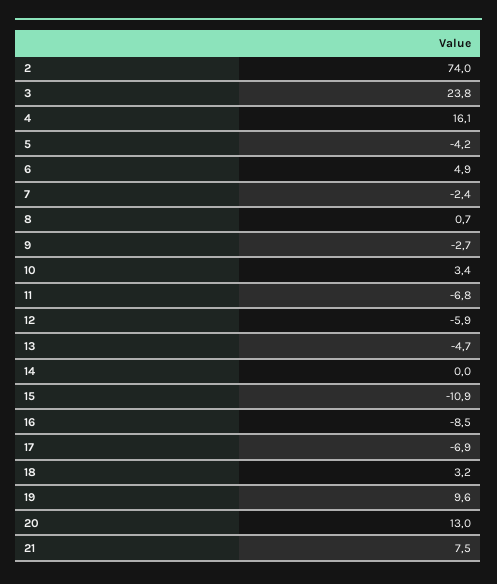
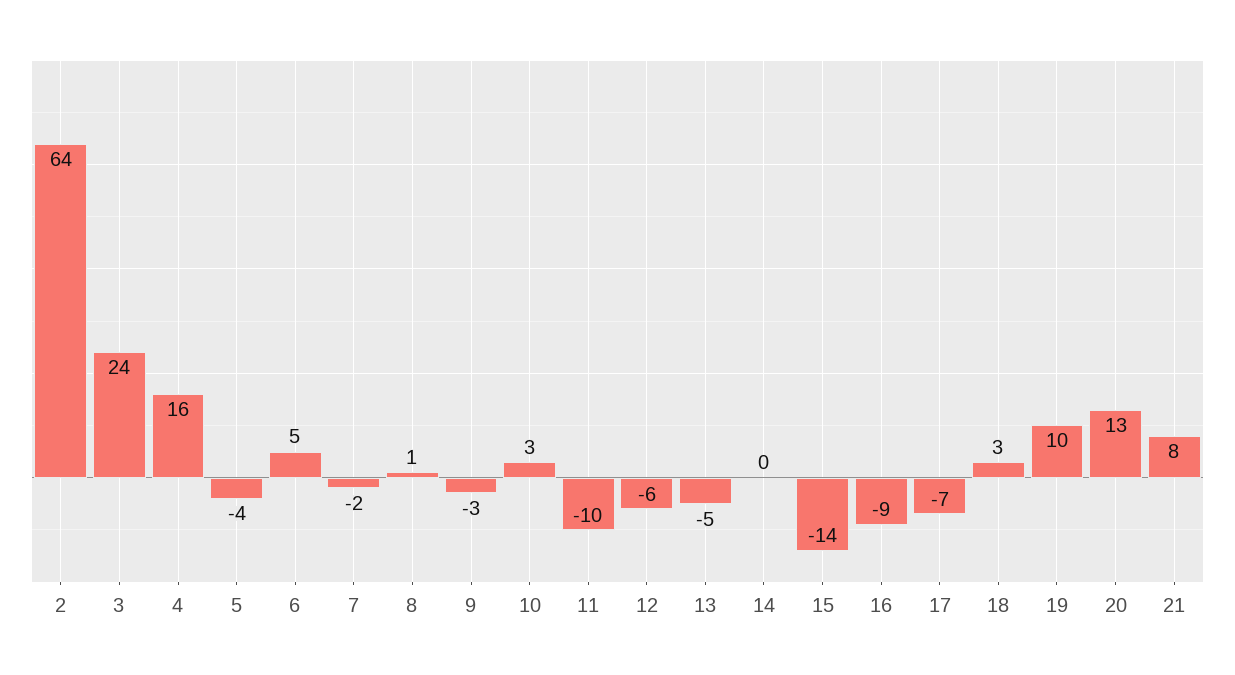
2: 74 -> 64
11: -6.8 -> -10
15: -10.9 -> -14

